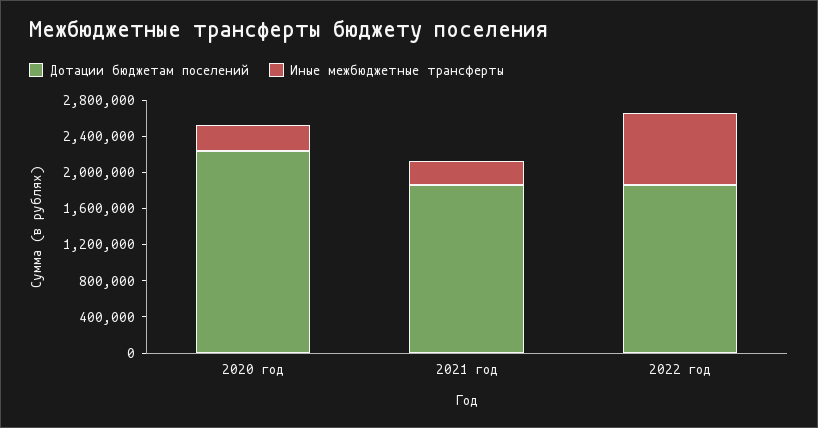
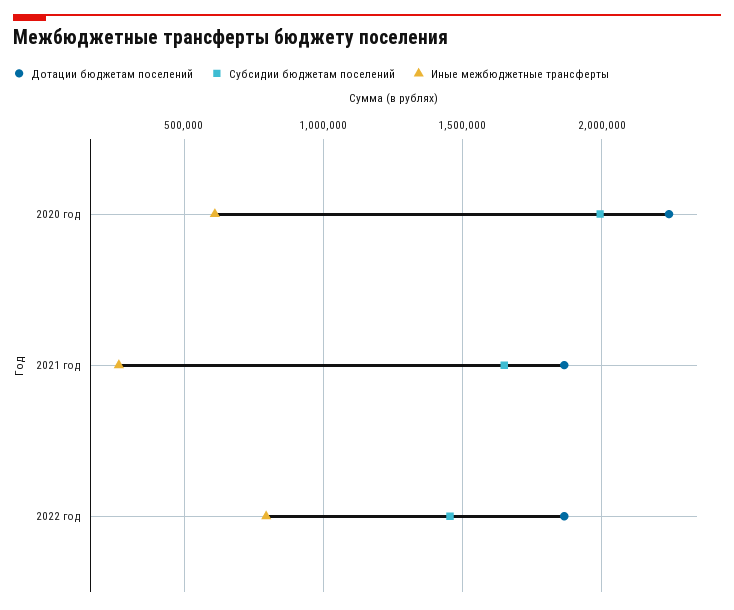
Иные межбюджетные трансферты, 2020 год: 300000 -> 600000
Субсидии бюджетам поселений, 2020 год: none -> 2000000
Субсидии бюджетам поселений, 2021 год: none -> 1650000
Субсидии бюджетам поселений, 2022 год: none -> 1450000

